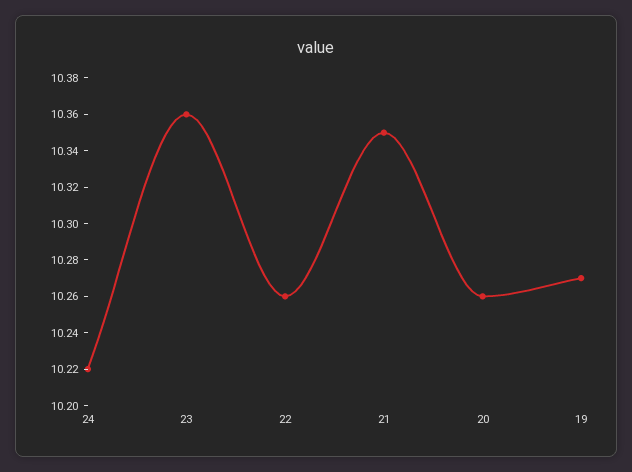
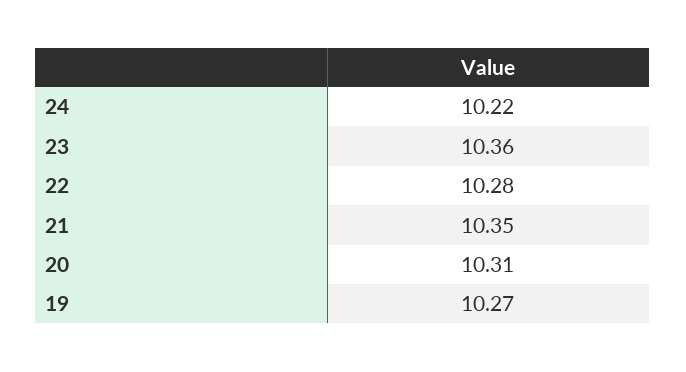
22: 10.26 -> 10.28
20: 10.26 -> 10.31

